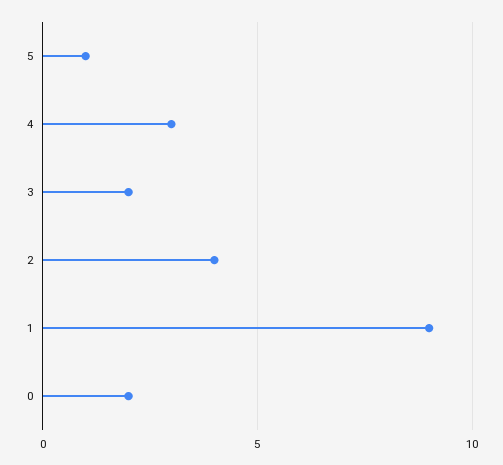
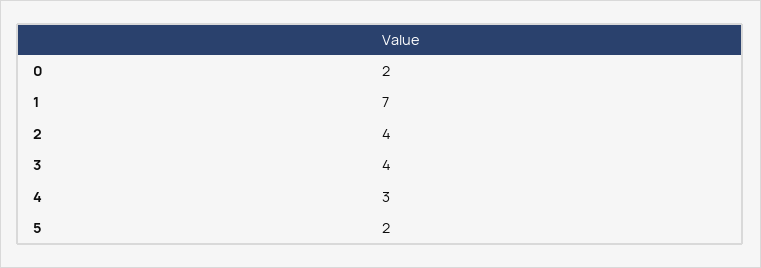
5: 1 -> 2
3: 2 -> 4
1: 9 -> 7

